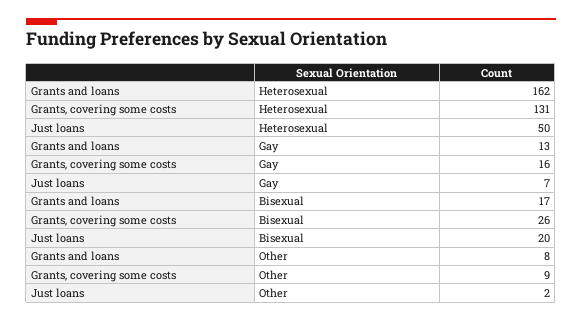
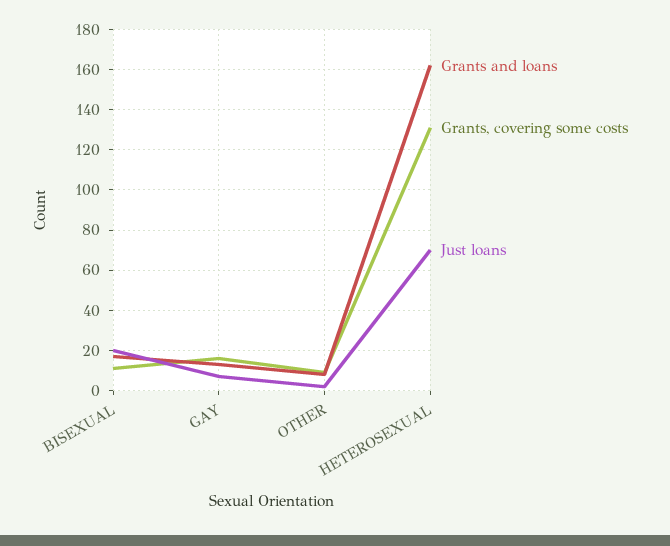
Just loans, Heterosexual: 50 -> 70
Grants, covering some costs, Bisexual: 26 -> 10

